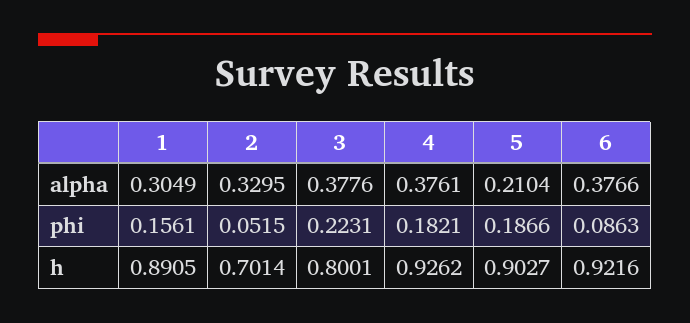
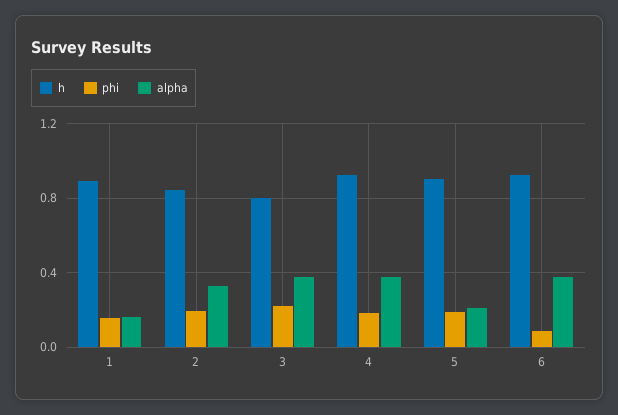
alpha, 1: 0.3049 -> 0.15
phi, 2: 0.0515 -> 0.2
h, 2: 0.7014 -> 0.85

